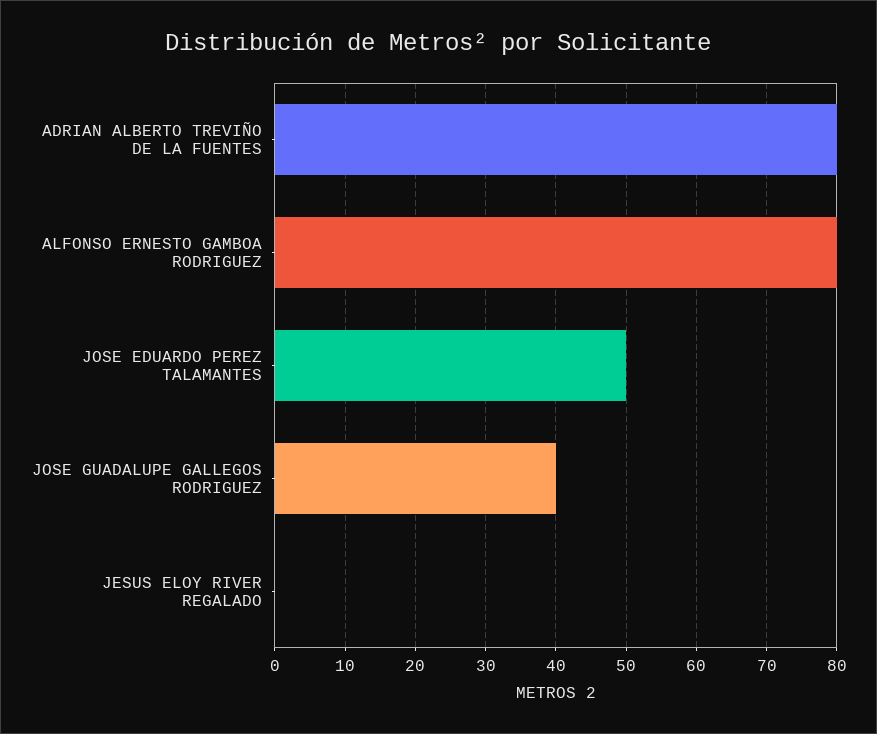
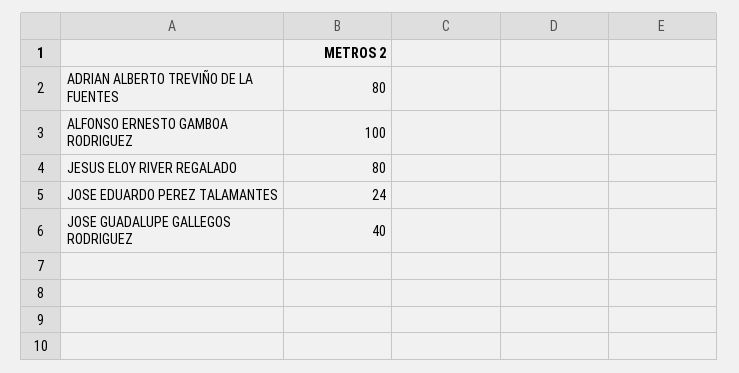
ALFONSO ERNESTO GAMBOA RODRIGUEZ: 80 -> 100
JOSE EDUARDO PEREZ TALAMANTES: 50 -> 24
JESUS ELOY RIVER REGALADO: 0 -> 80

